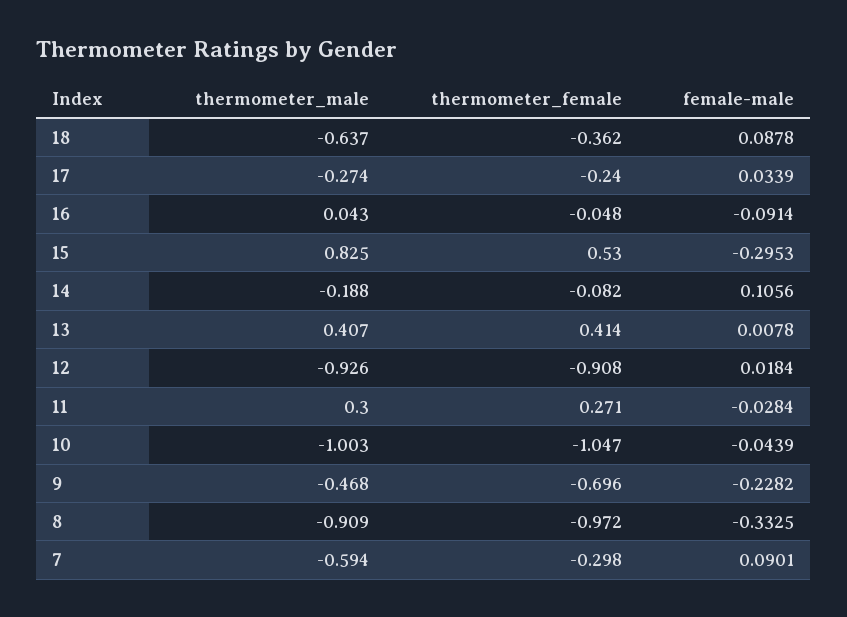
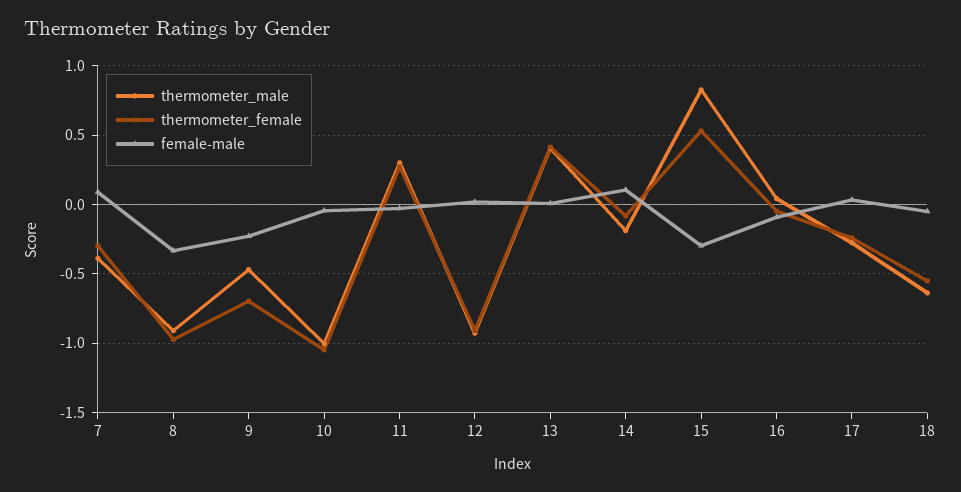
thermometer_female, 18: -0.362 -> -0.55
female-male, 18: 0.0878 -> -0.05
thermometer_male, 7: -0.594 -> -0.4

